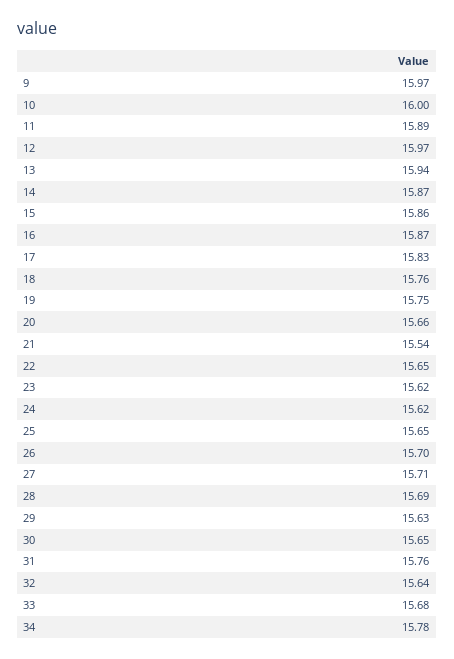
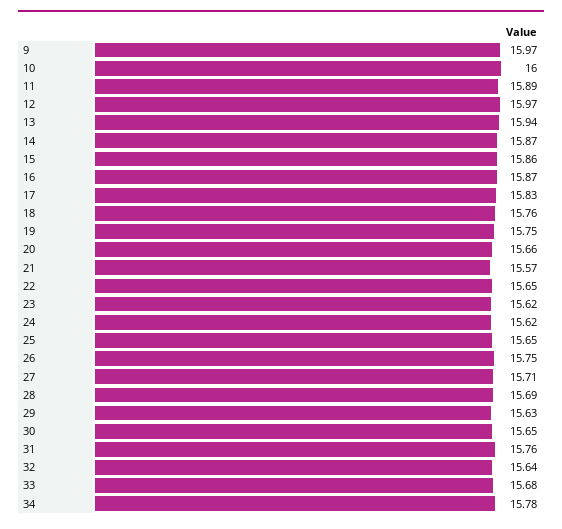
21: 15.54 -> 15.57
26: 15.7 -> 15.75

